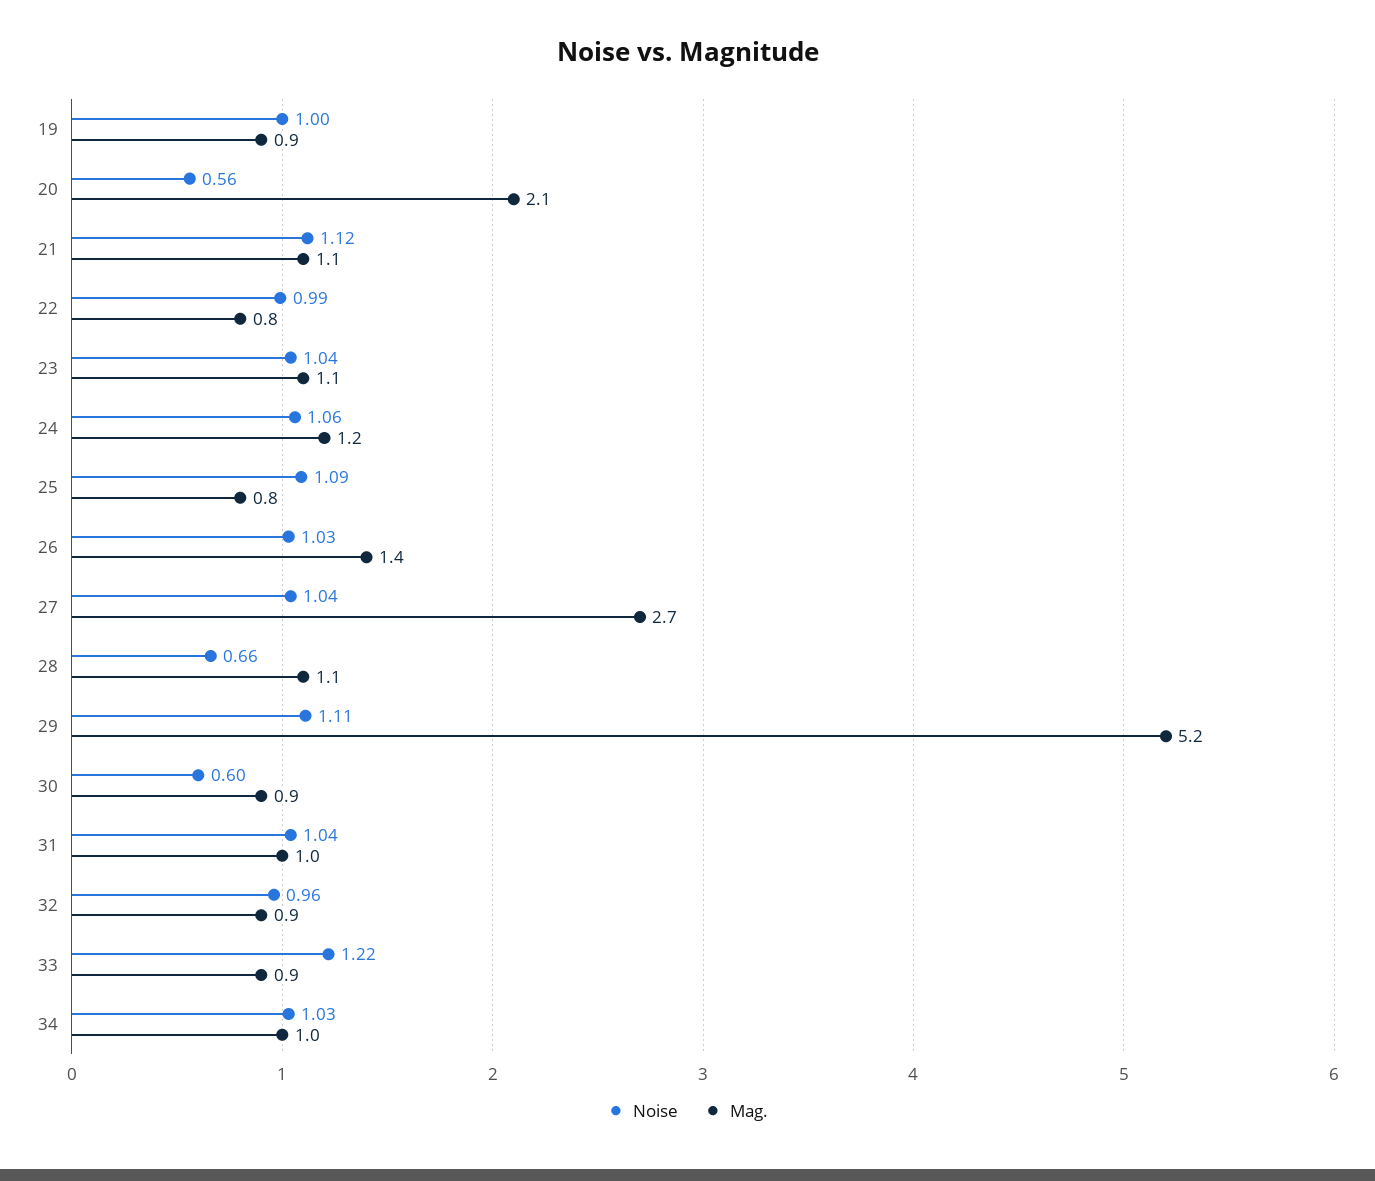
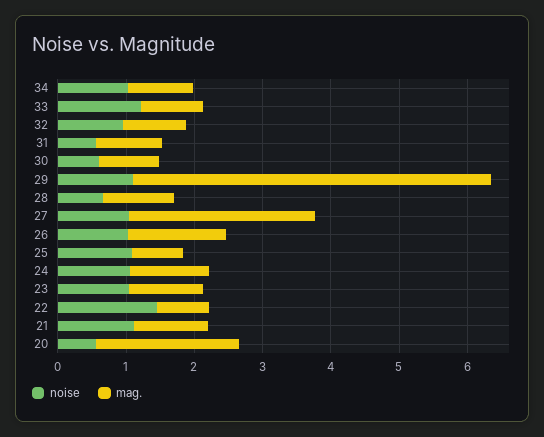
Noise, 19: 1 -> none
Mag., 19: 0.9 -> none
Noise, 22: 0.99 -> 1.4
Noise, 31: 1.04 -> 0.6

